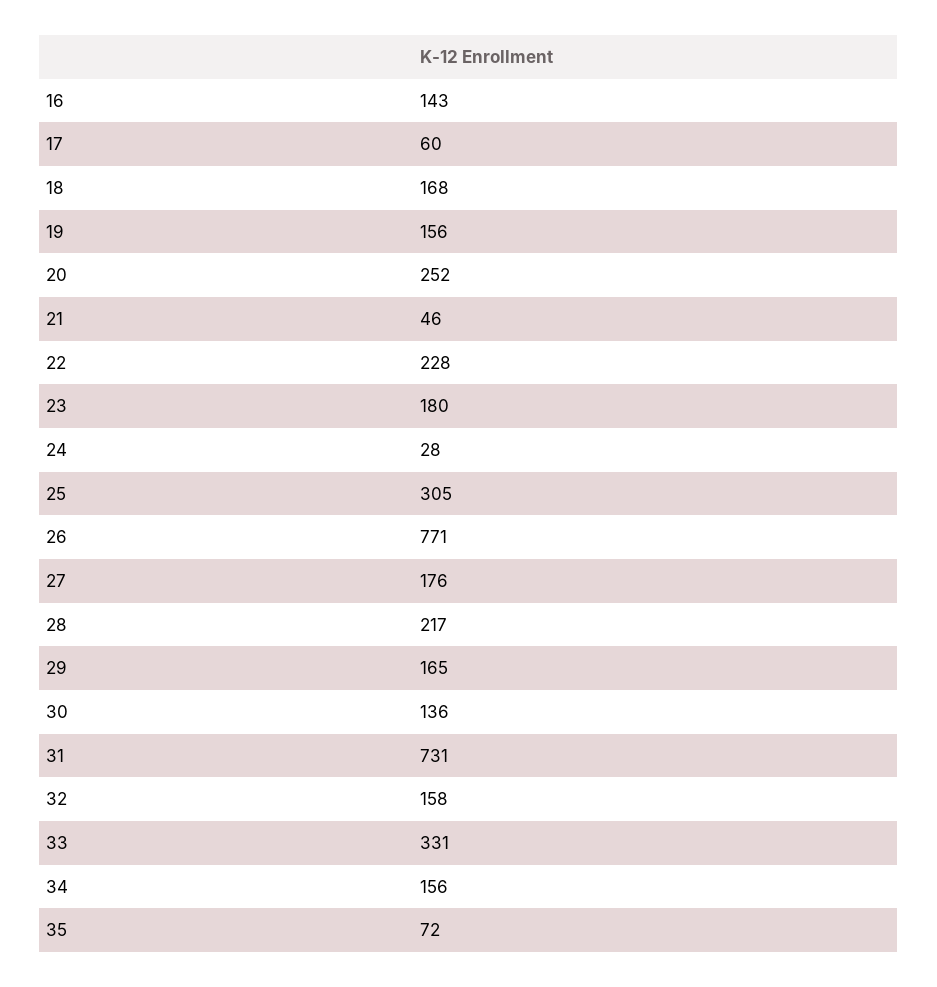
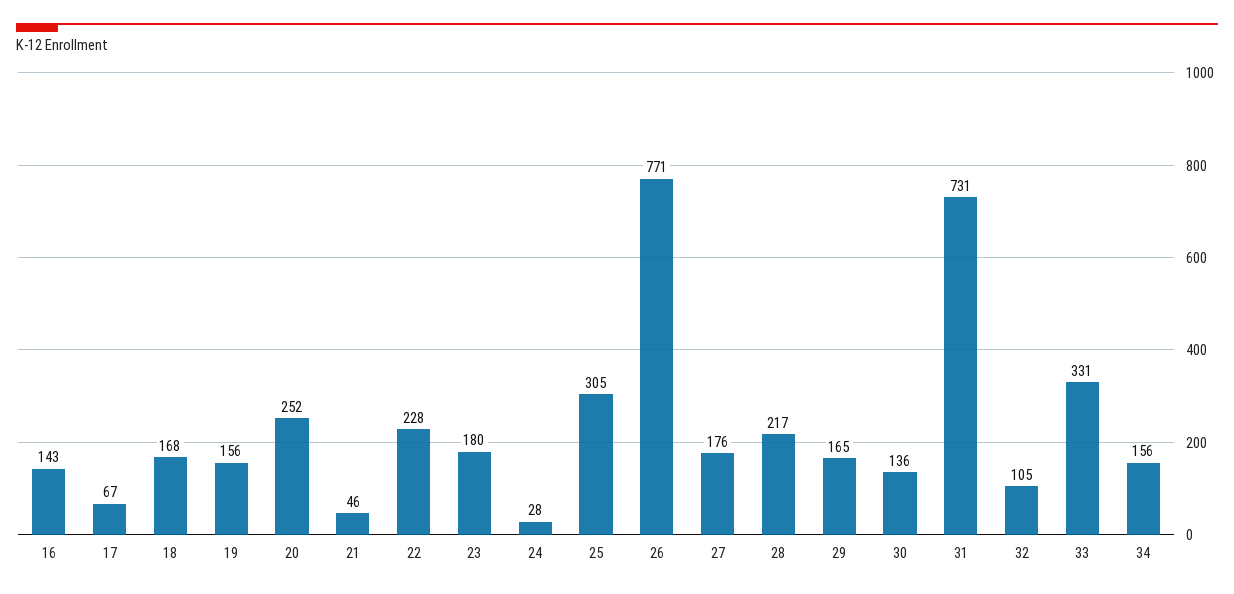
17: 60 -> 67
32: 158 -> 105
35: 72 -> none

